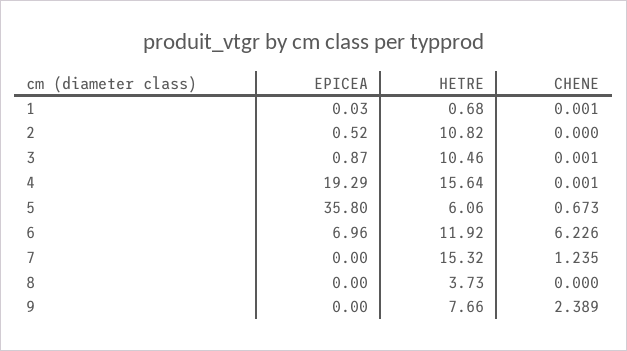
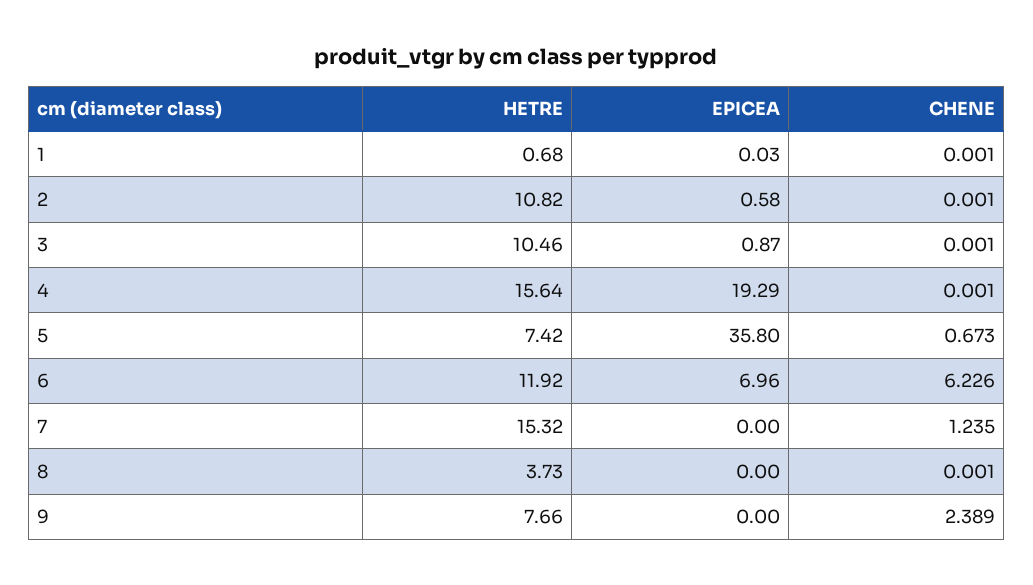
EPICEA, 2: 0.52 -> 0.58
CHENE, 2: 0 -> 0.001
HETRE, 5: 6.06 -> 7.42
CHENE, 8: 0 -> 0.001

